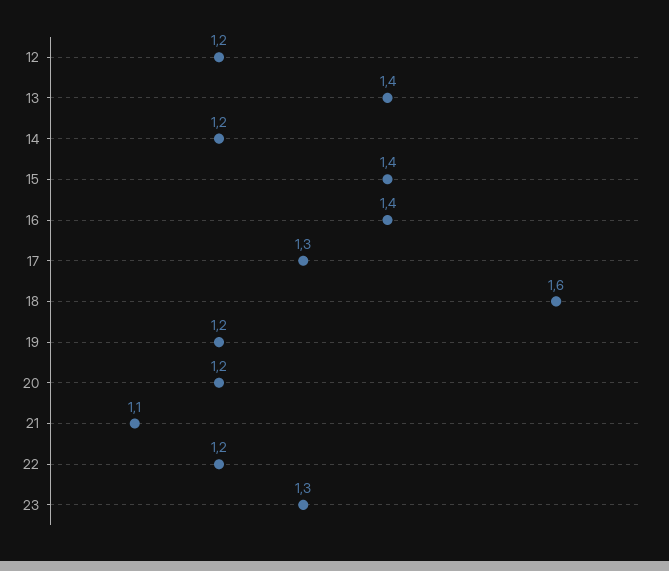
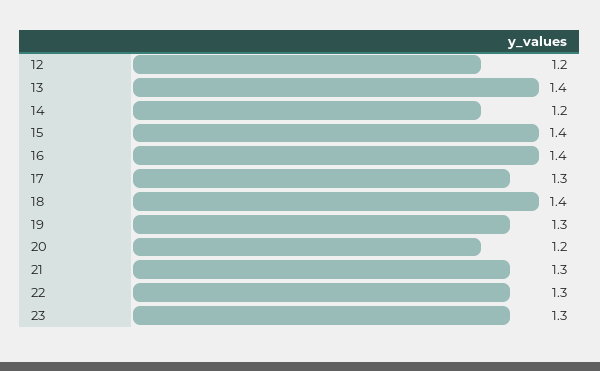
18: 1.6 -> 1.4
19: 1.2 -> 1.3
21: 1.1 -> 1.3
22: 1.2 -> 1.3

